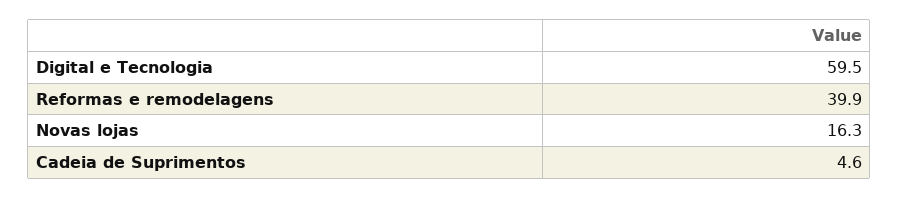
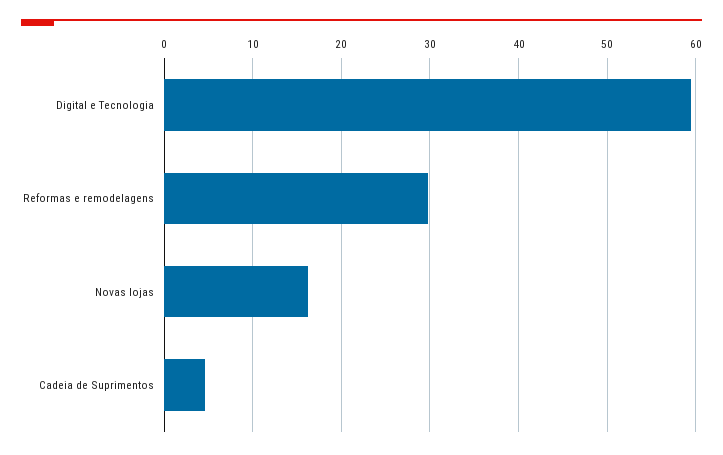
Reformas e remodelagens: 39.9 -> 30

